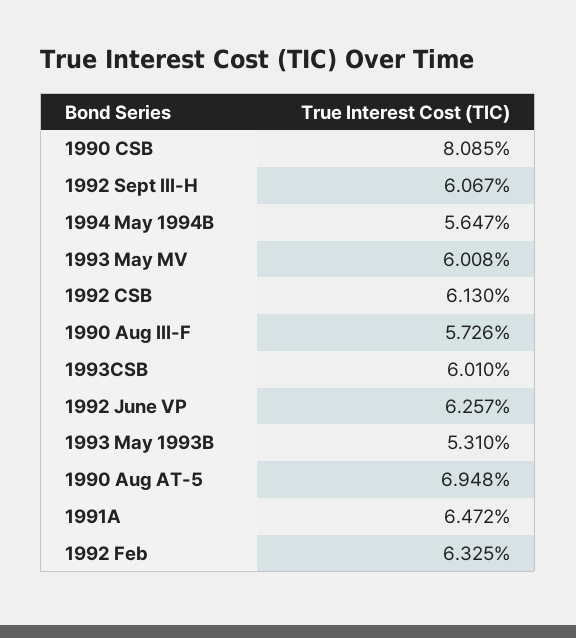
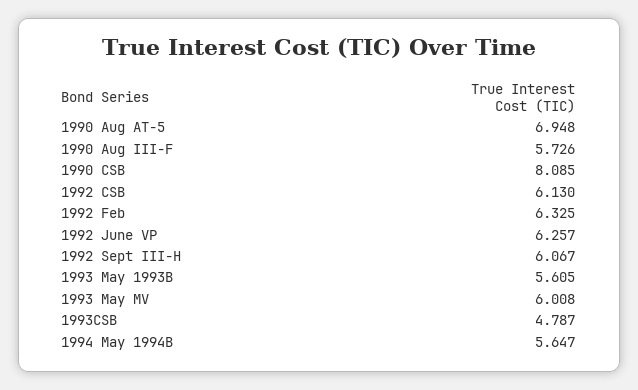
1993CSB: 6.01 -> 4.787
1993 May 1993B: 5.31 -> 5.605
1991A: 6.472 -> none

